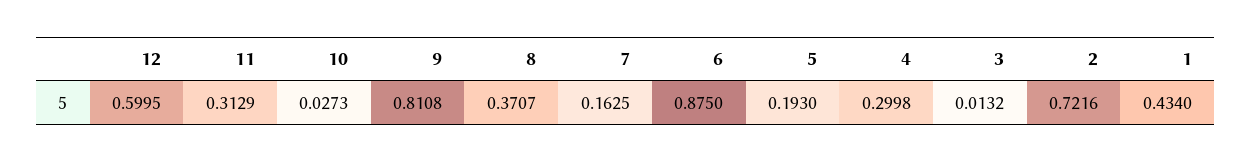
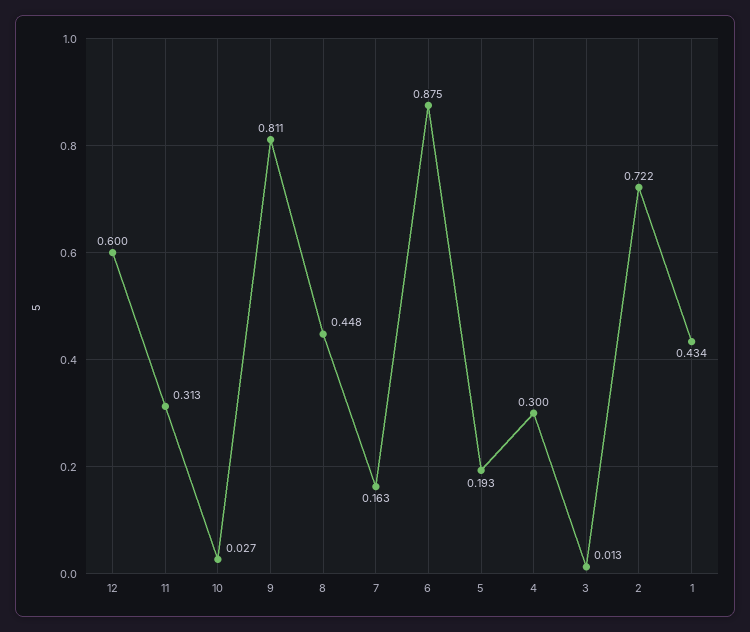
8: 0.3707 -> 0.448

